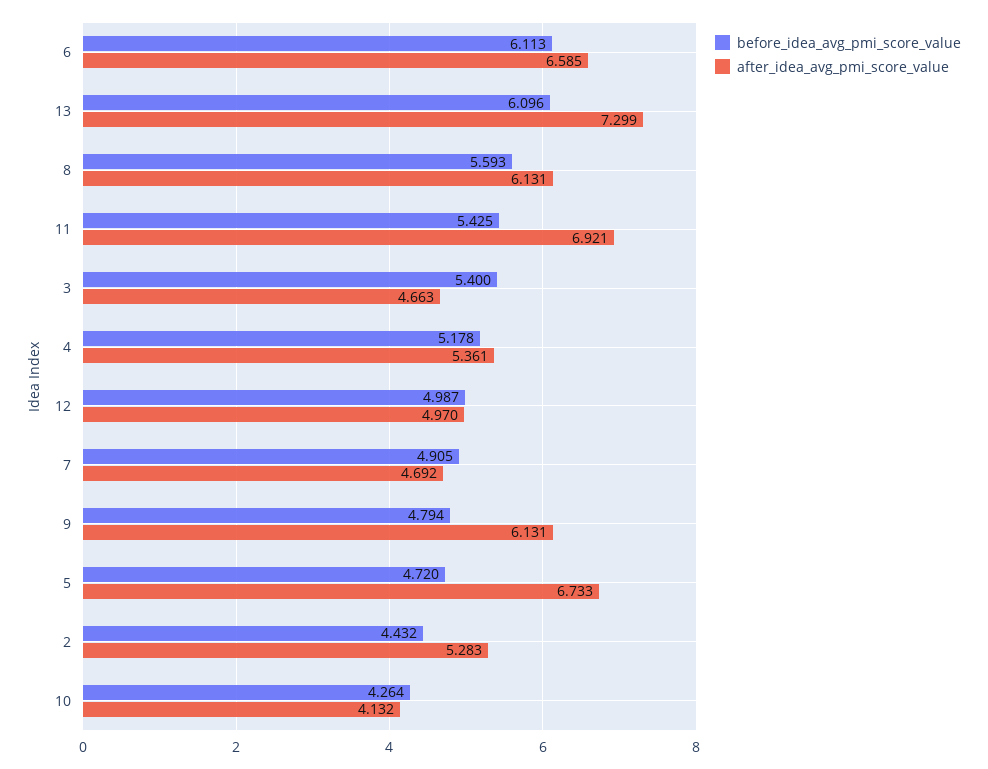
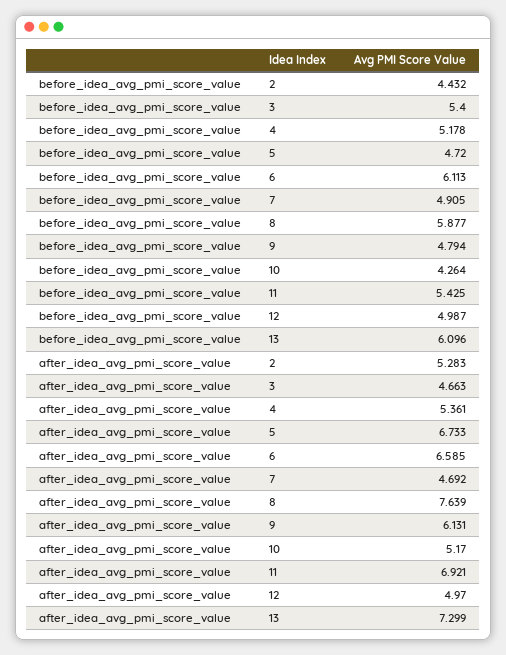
before_idea_avg_pmi_score_value, 8: 5.593 -> 5.877
after_idea_avg_pmi_score_value, 8: 6.131 -> 7.639
after_idea_avg_pmi_score_value, 10: 4.132 -> 5.17

